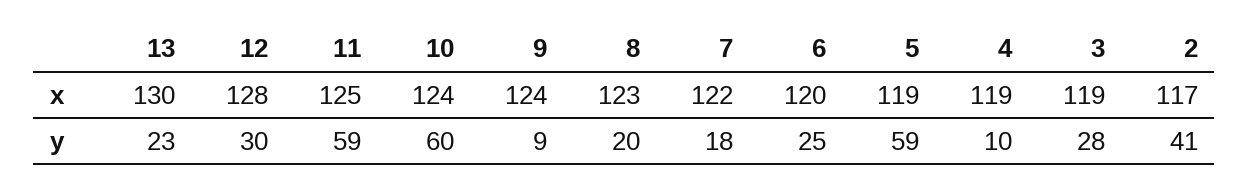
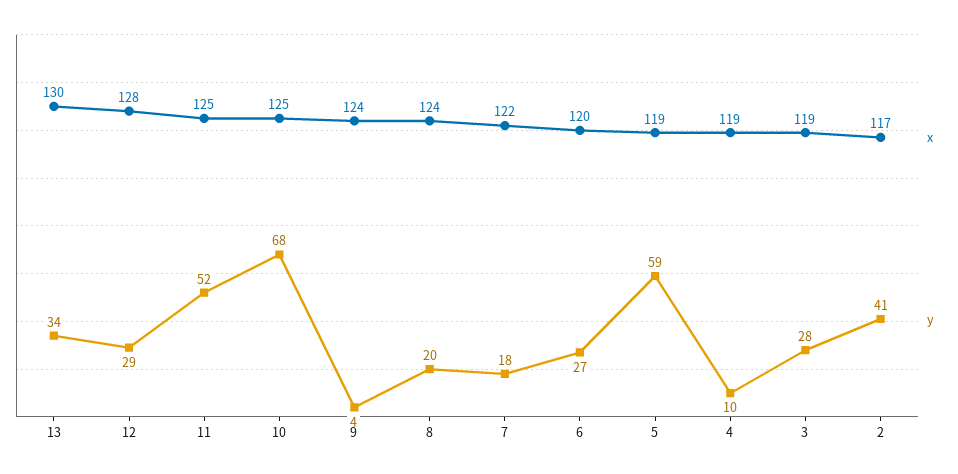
x, 10: 124 -> 125
x, 8: 123 -> 124
y, 13: 23 -> 34
y, 12: 30 -> 29
y, 11: 59 -> 52
y, 10: 60 -> 68
y, 9: 9 -> 4
y, 6: 25 -> 27

